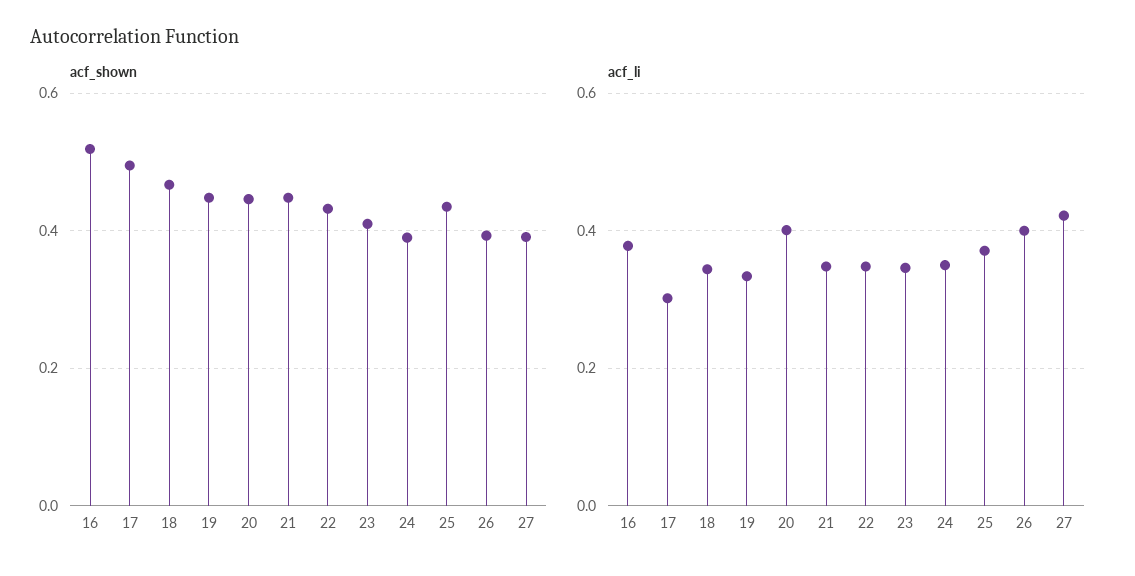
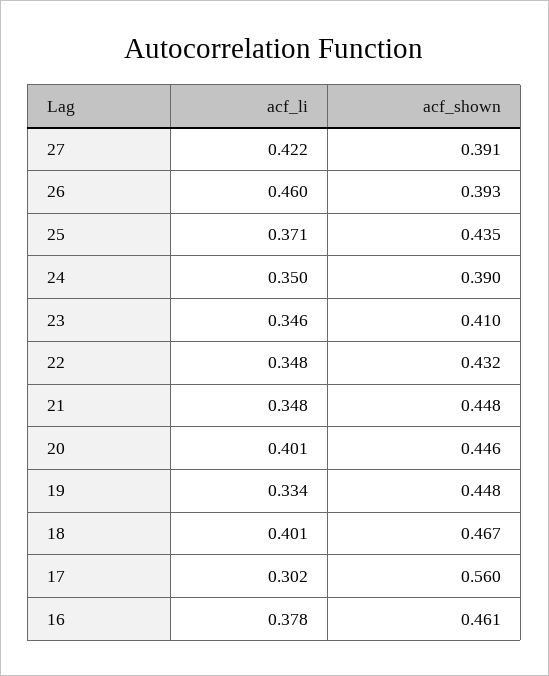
acf_shown, 16: 0.52 -> 0.461
acf_shown, 17: 0.5 -> 0.56
acf_li, 18: 0.34 -> 0.401
acf_li, 26: 0.4 -> 0.46

